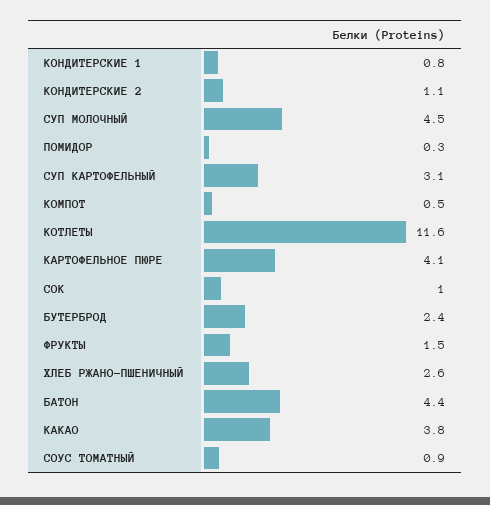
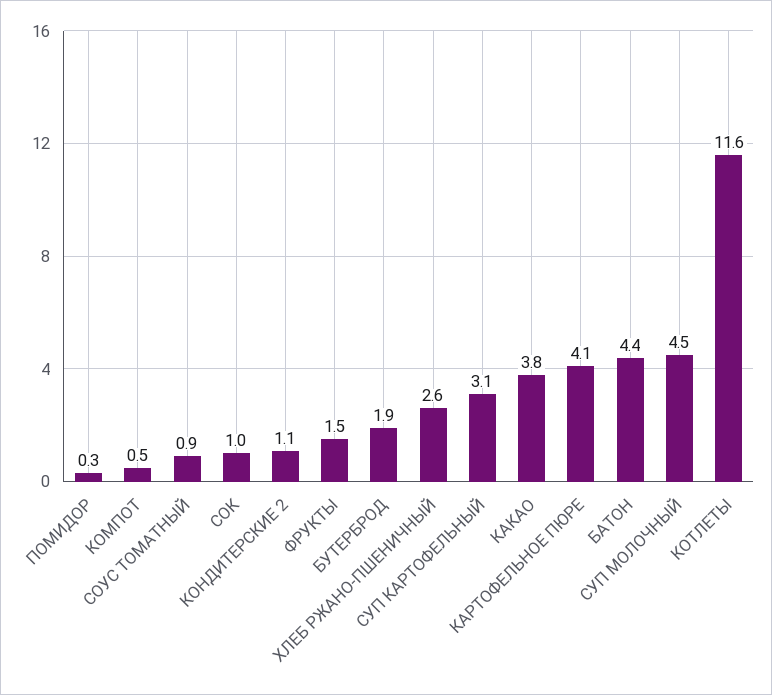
КОНДИТЕРСКИЕ 1: 0.8 -> none
БУТЕРБРОД: 2.4 -> 1.9

